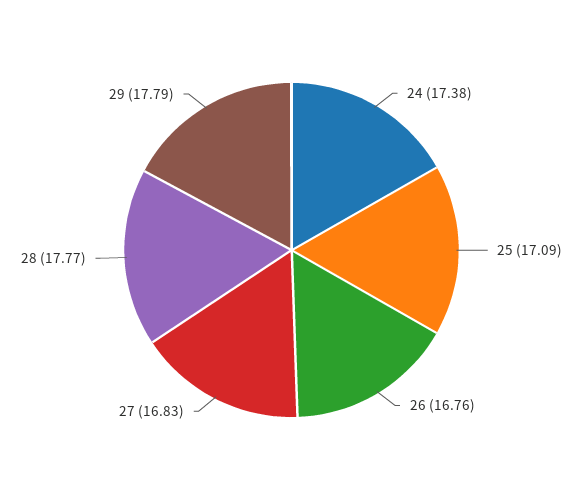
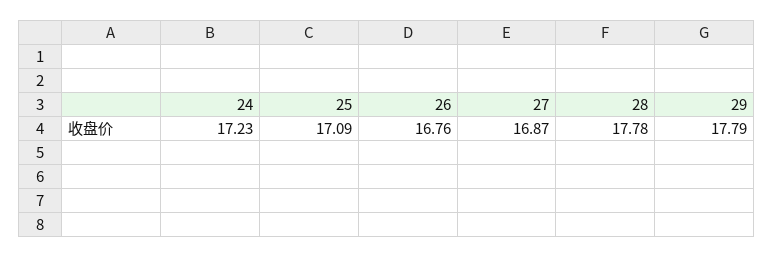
24: 17.38 -> 17.23
27: 16.83 -> 16.87
28: 17.77 -> 17.78

